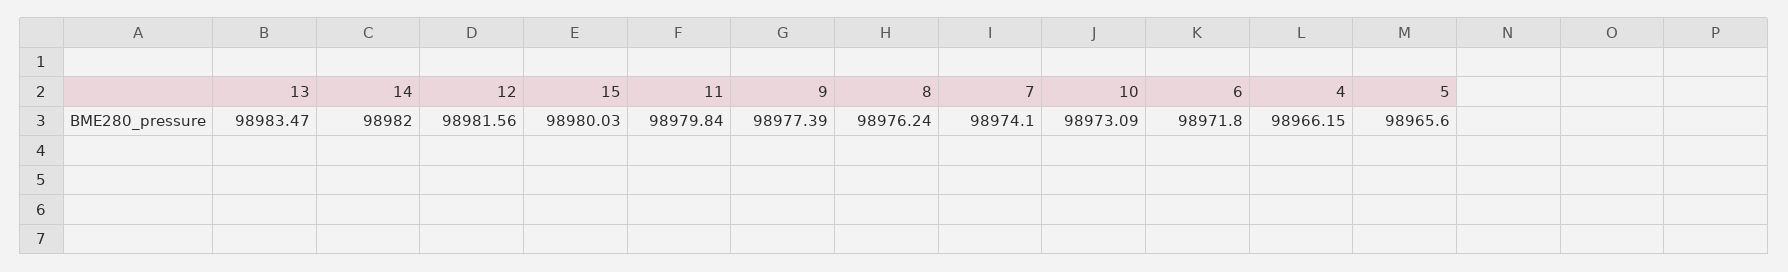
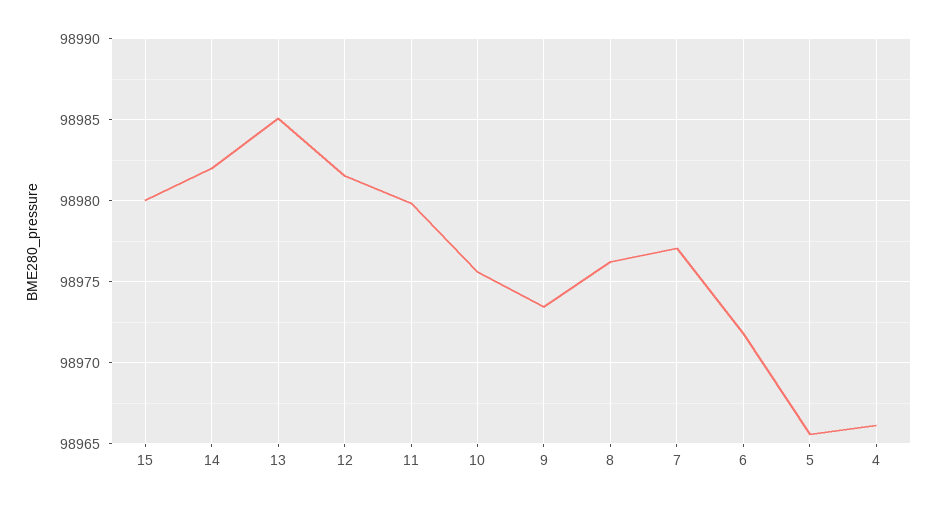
13: 98983.47 -> 98985
9: 98977.39 -> 98973.5
7: 98974.1 -> 98977
10: 98973.09 -> 98975.5

